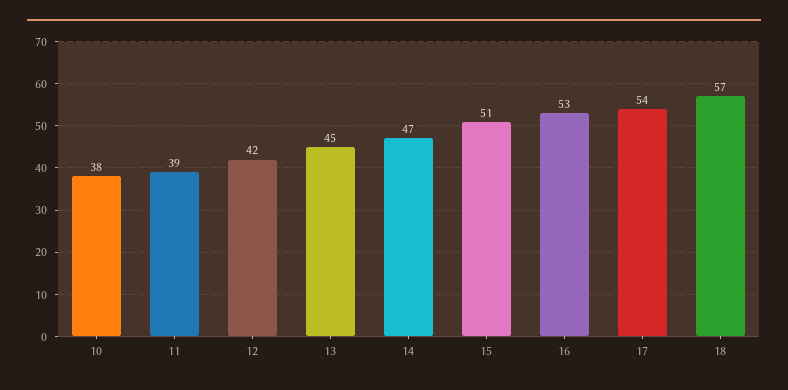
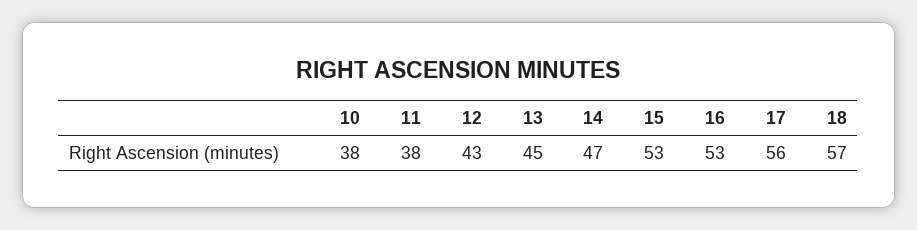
11: 39 -> 38
12: 42 -> 43
15: 51 -> 53
17: 54 -> 56

